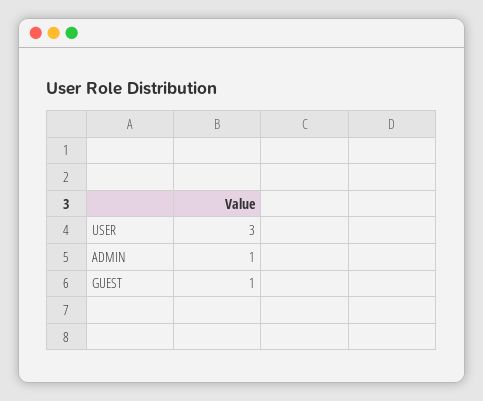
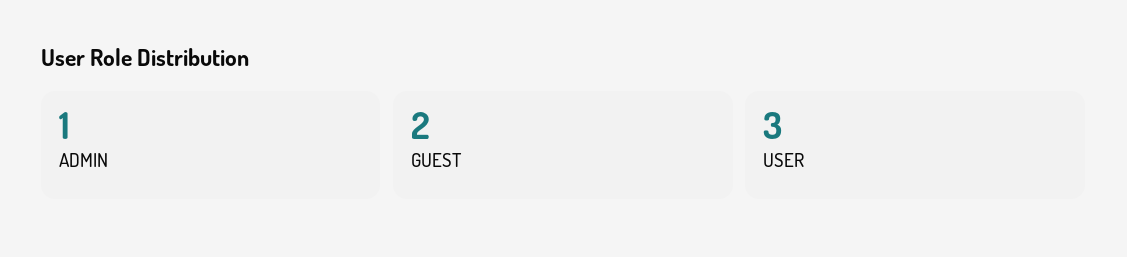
GUEST: 1 -> 2

